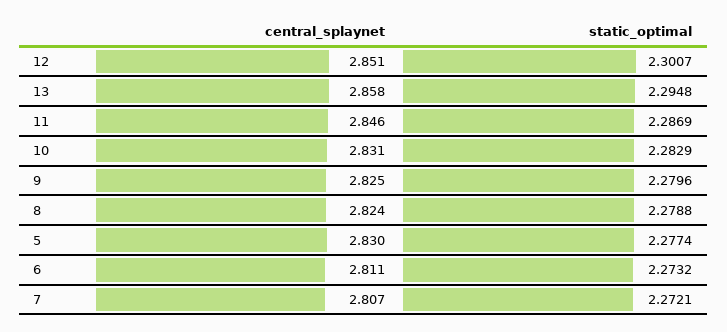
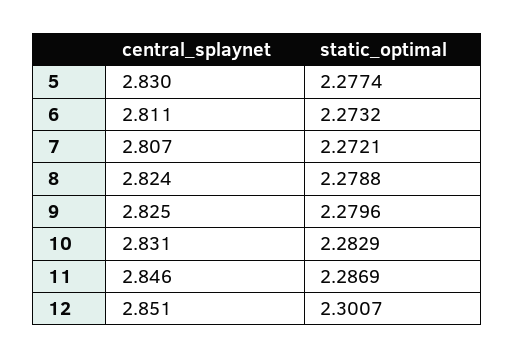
central_splaynet, 13: 2.858 -> none
static_optimal, 13: 2.2948 -> none

